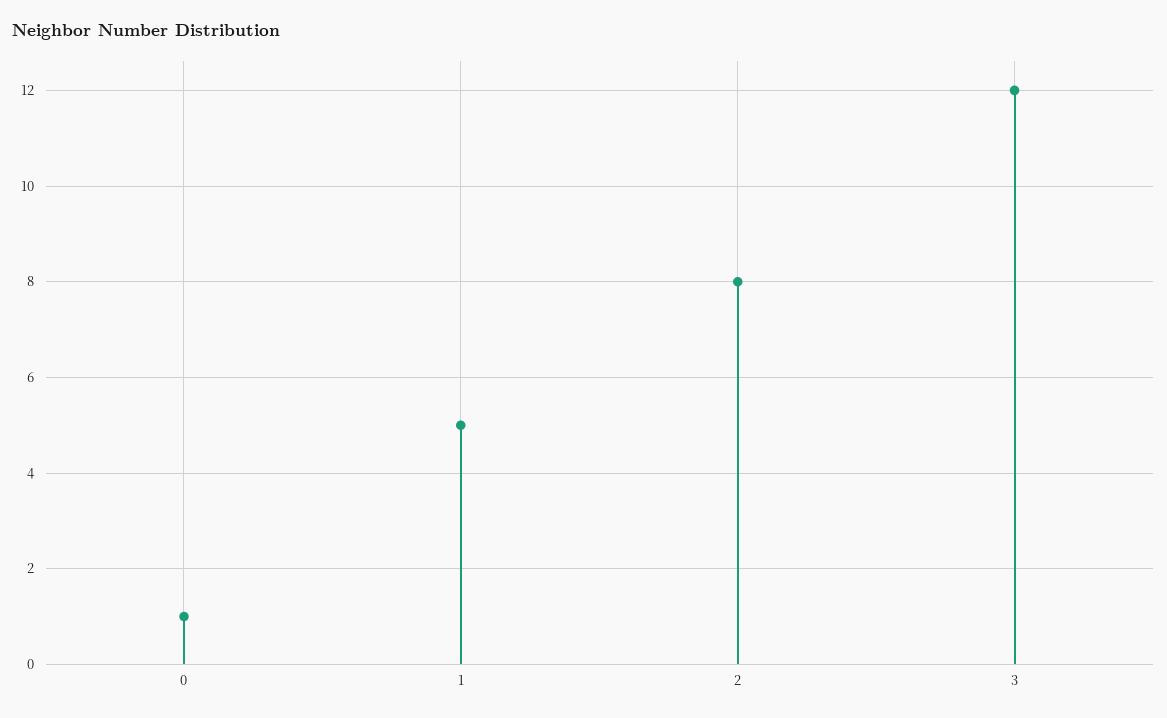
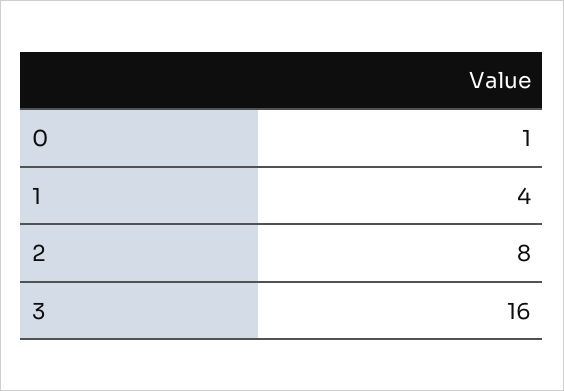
1: 5 -> 4
3: 12 -> 16

